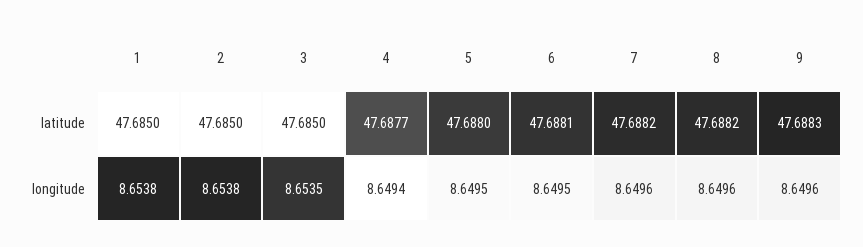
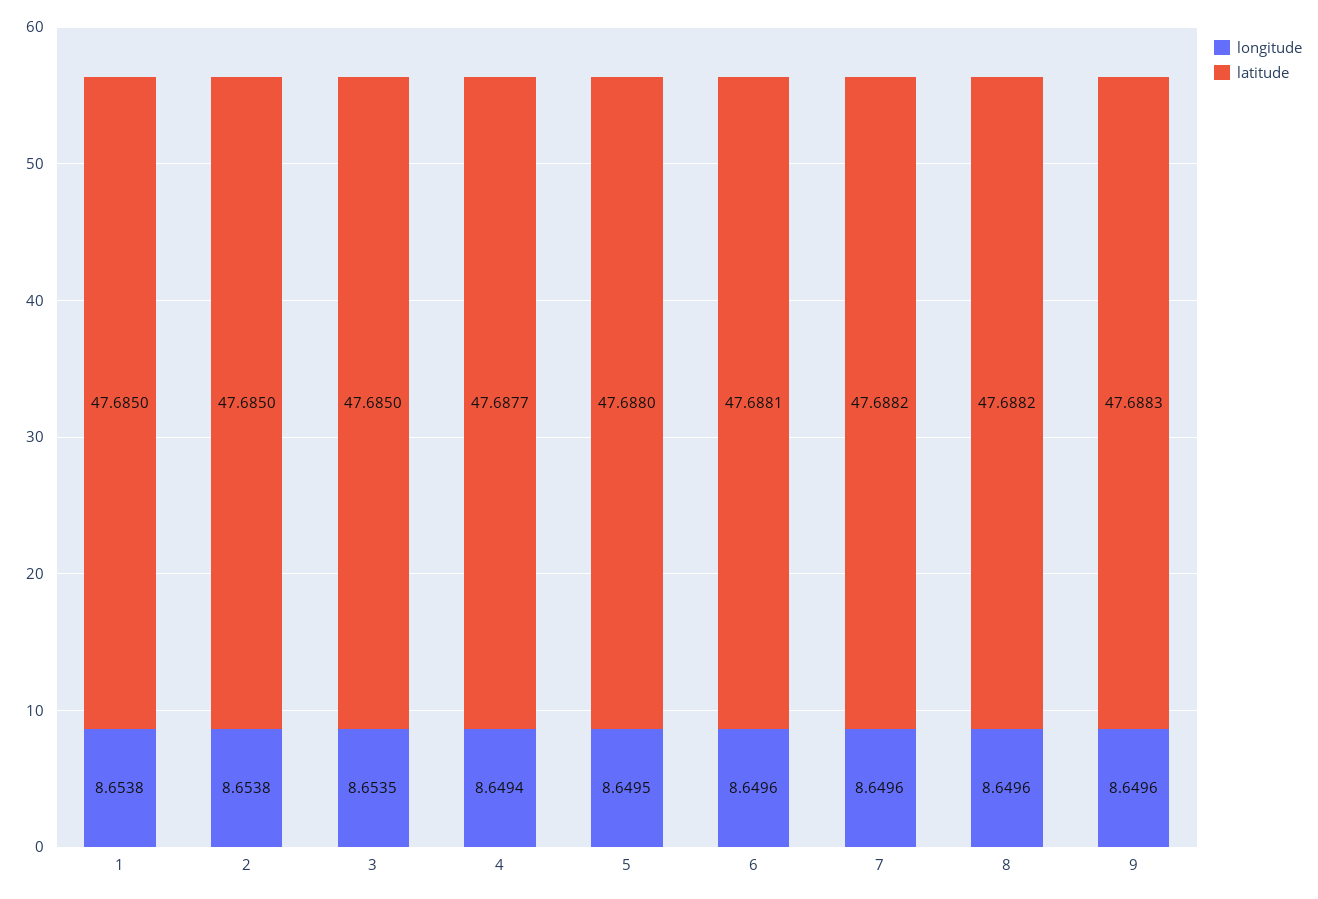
longitude, 6: 8.6495 -> 8.6496

